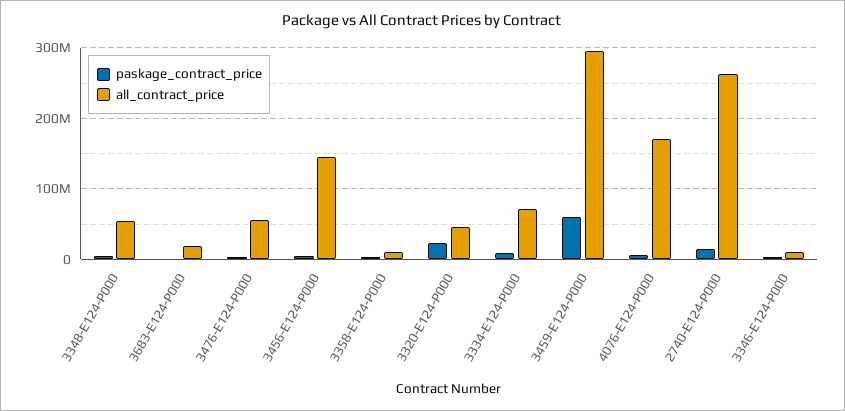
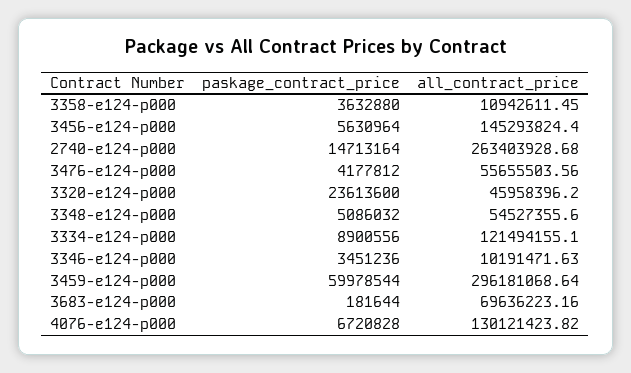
all_contract_price, 3683-E124-P000: 20000000 -> 69636223.16
all_contract_price, 3334-E124-P000: 70000000 -> 121494155.1
all_contract_price, 4076-E124-P000: 170000000 -> 130121423.82

